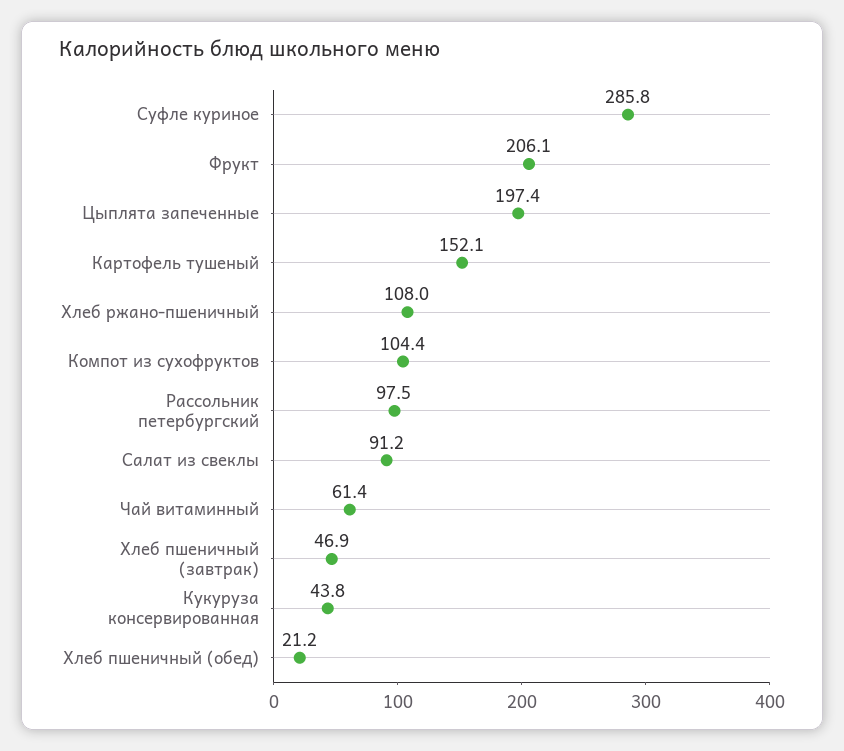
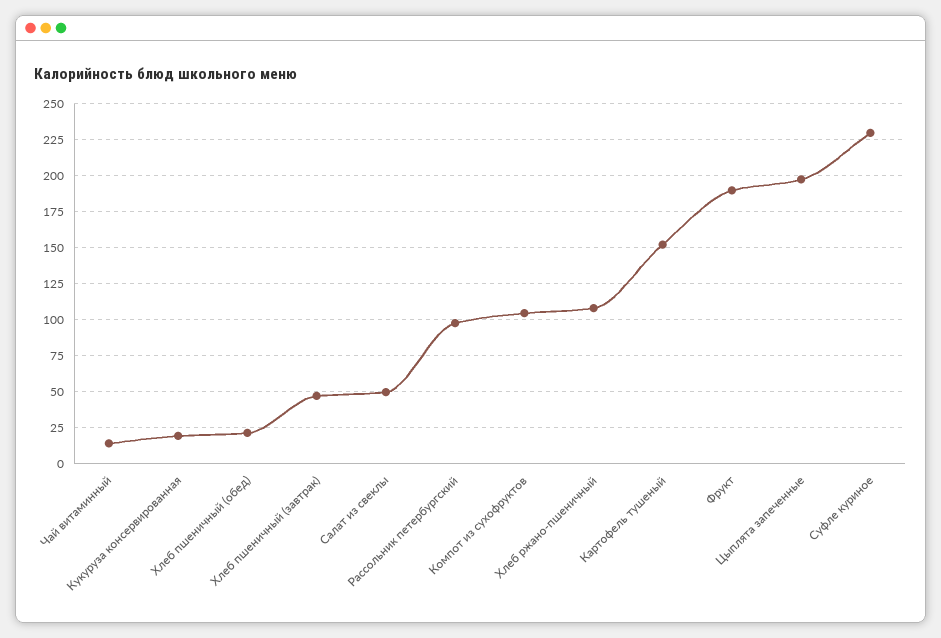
Суфле куриное: 285.8 -> 230
Фрукт: 206.1 -> 190
Салат из свеклы: 91.2 -> 50
Чай витаминный: 61.4 -> 15
Кукуруза консервированная: 43.8 -> 20

